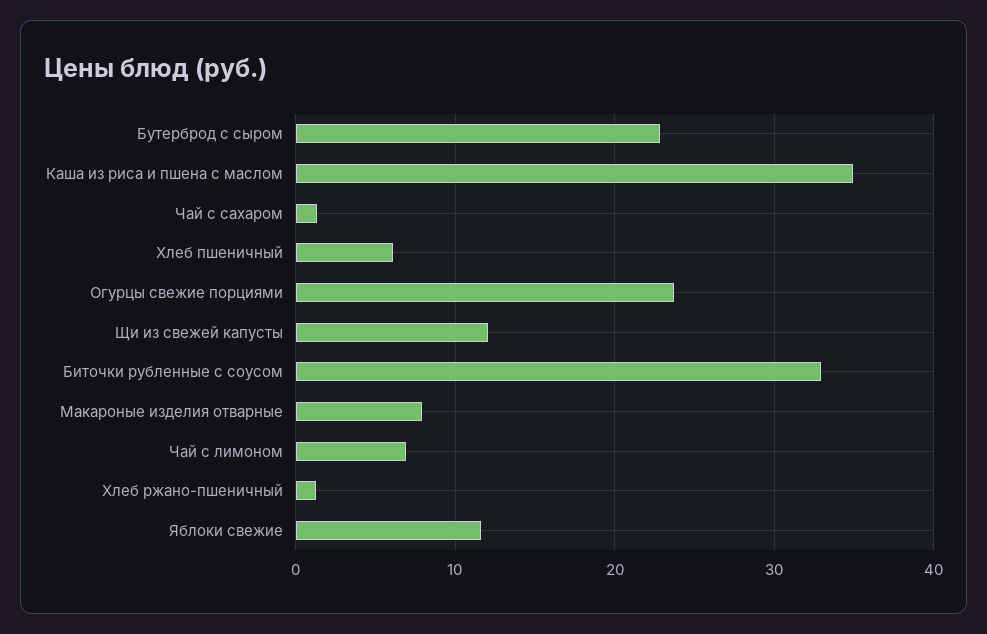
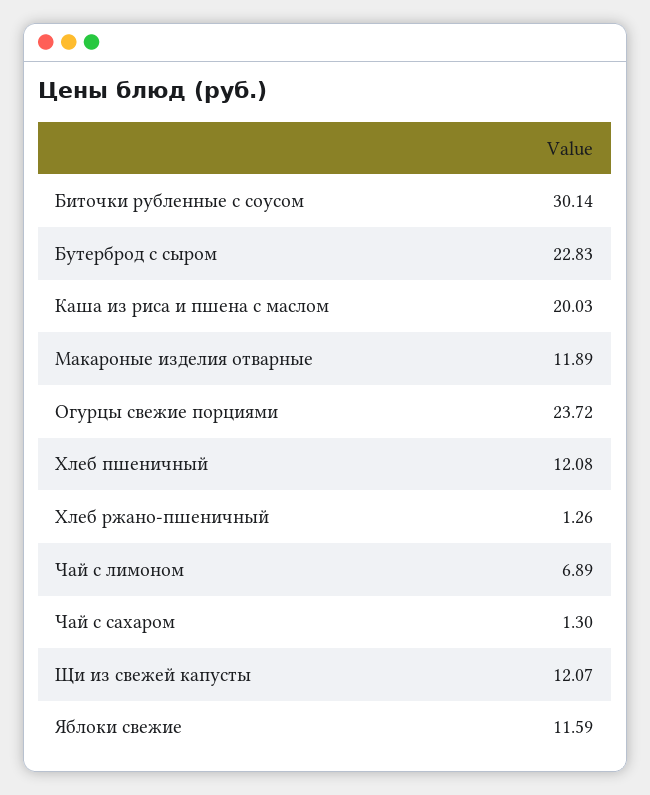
Каша из риса и пшена с маслом: 35 -> 20.03
Хлеб пшеничный: 6 -> 12.08
Биточки рубленные с соусом: 33 -> 30.14
Макароные изделия отварные: 8 -> 11.89

